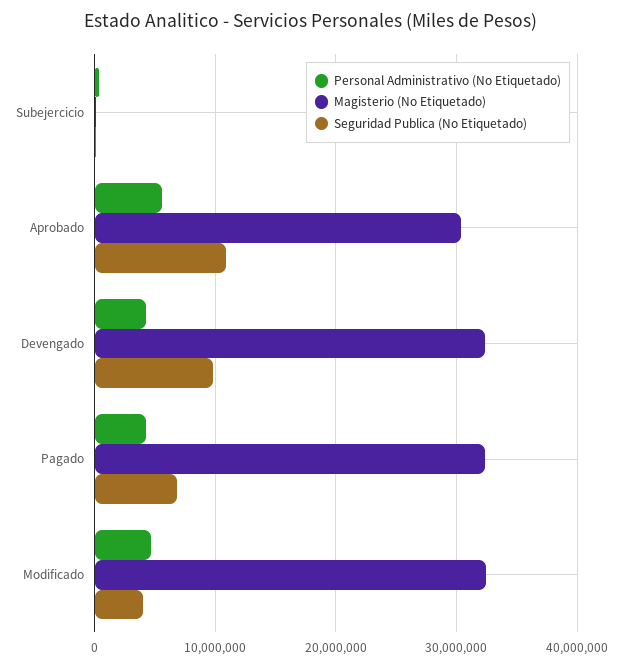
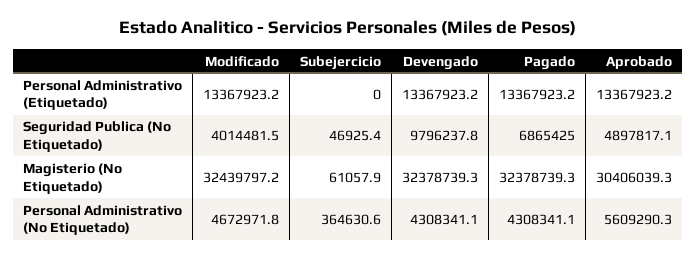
Seguridad Publica (No Etiquetado), Aprobado: 11000000 -> 4897817.1
Personal Administrativo (Etiquetado), Modificado: none -> 13367923.2
Personal Administrativo (Etiquetado), Subejercicio: none -> 0
Personal Administrativo (Etiquetado), Devengado: none -> 13367923.2
Personal Administrativo (Etiquetado), Pagado: none -> 13367923.2
Personal Administrativo (Etiquetado), Aprobado: none -> 13367923.2

